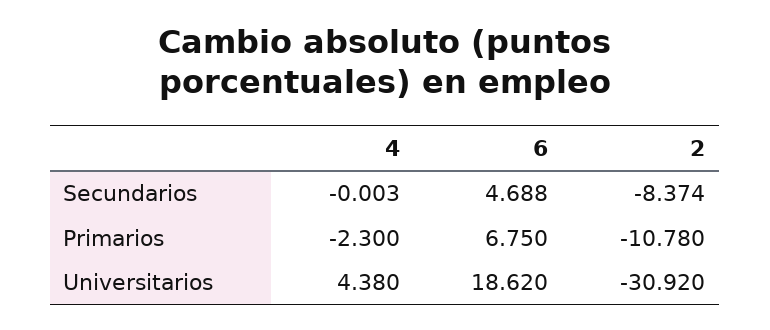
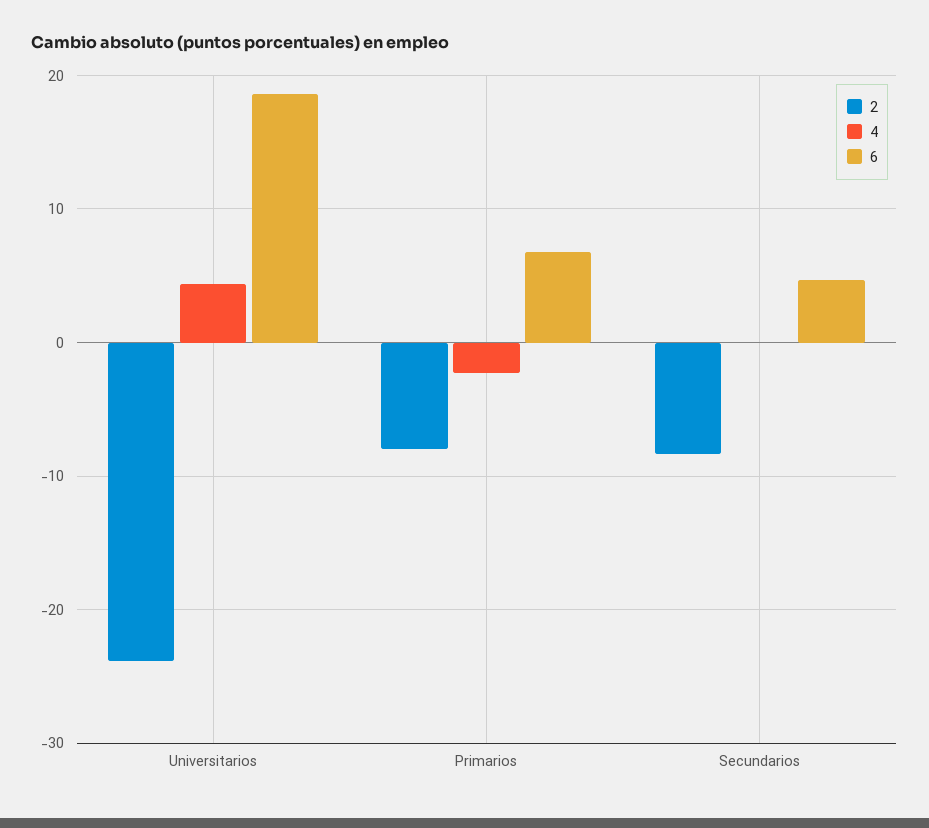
2, Primarios: -10.78 -> -8
2, Universitarios: -30.92 -> -24

